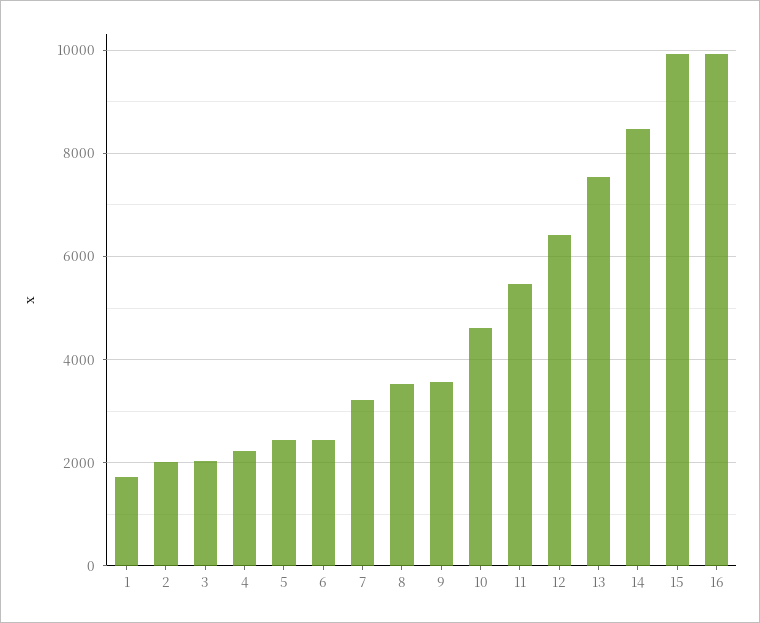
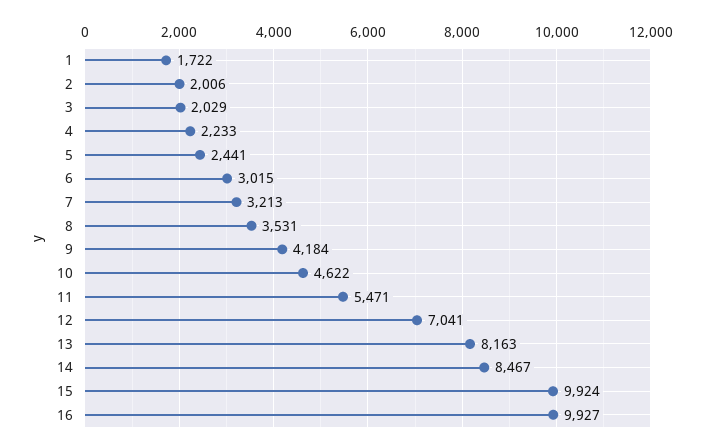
6: 2400 -> 3015
9: 3600 -> 4184
12: 6400 -> 7041
13: 7600 -> 8163

